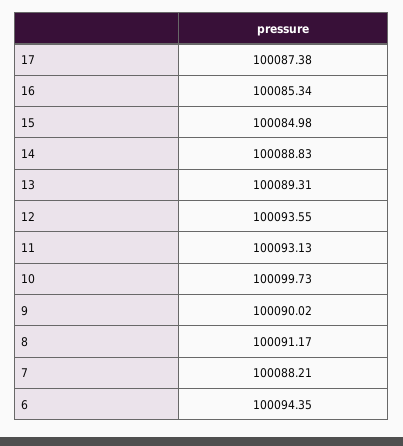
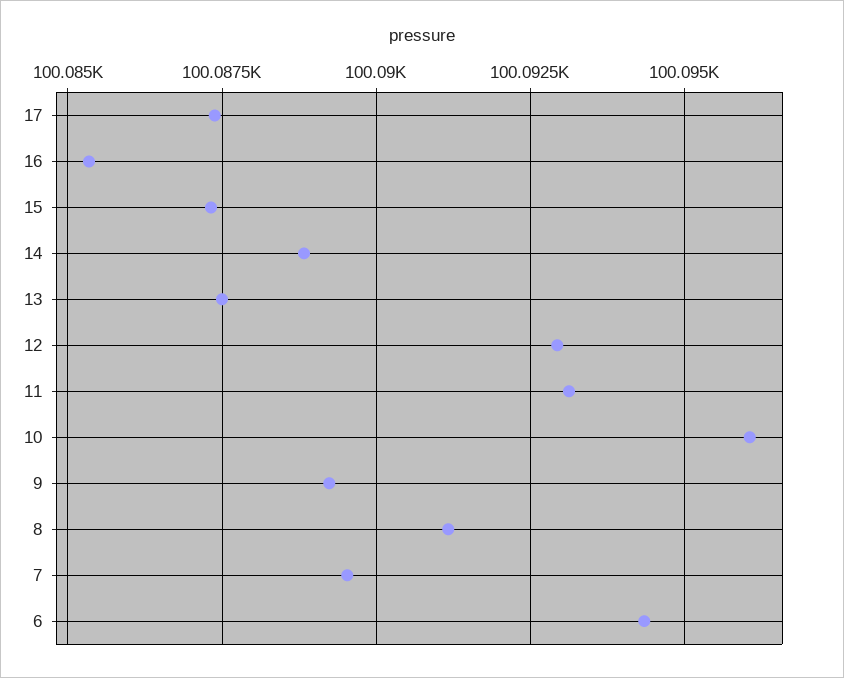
15: 100084.98 -> 100087.25
13: 100089.31 -> 100087.5
12: 100093.55 -> 100093
10: 100099.73 -> 100096
9: 100090.02 -> 100089.25
7: 100088.21 -> 100089.5

